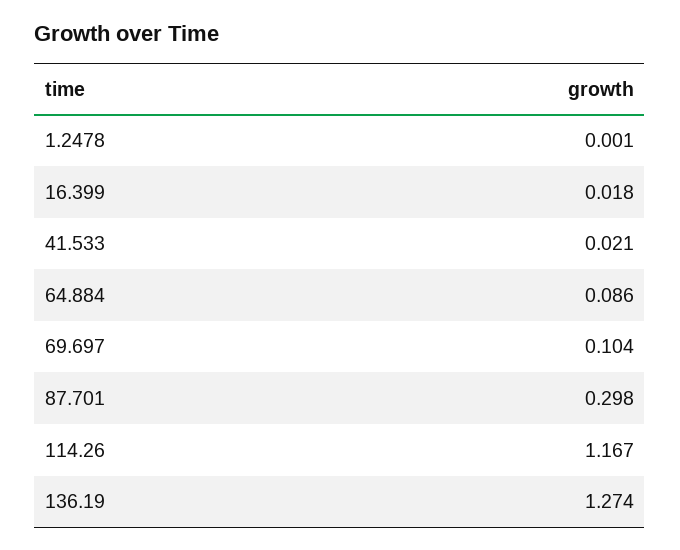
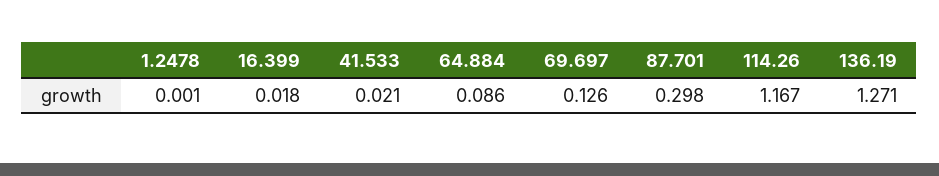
69.697: 0.104 -> 0.126
136.19: 1.274 -> 1.271

